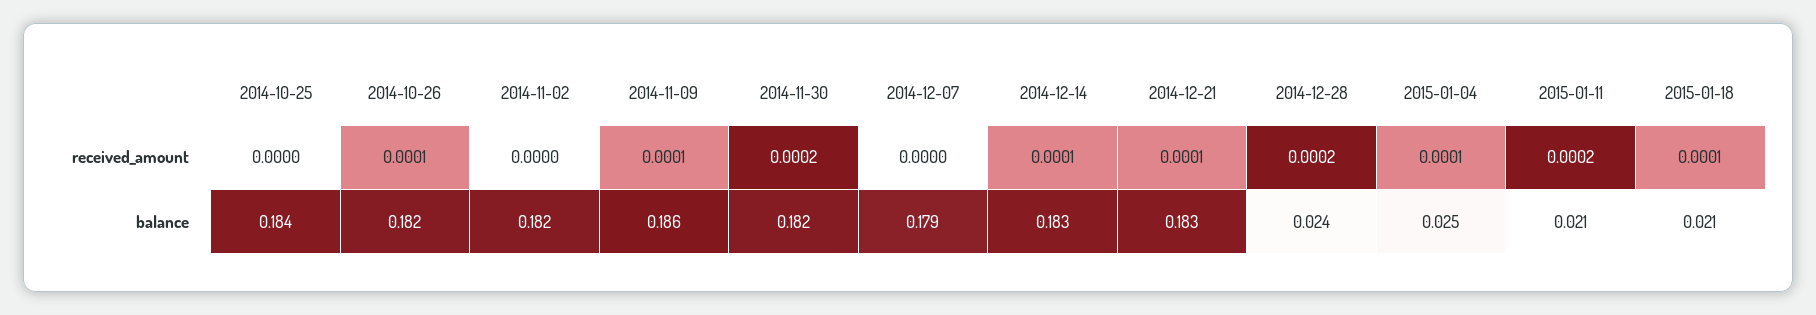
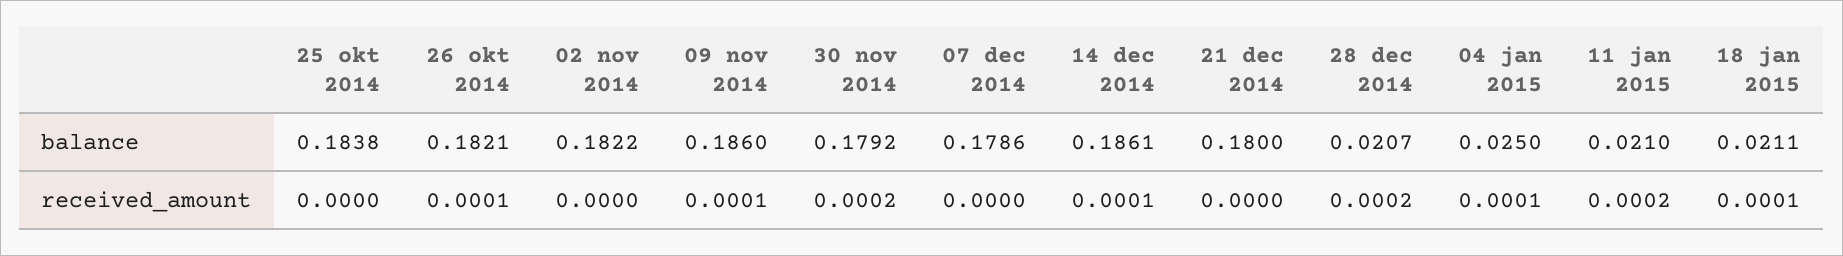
2014-12-21, received_amount: 0.0001 -> 0
2014-11-30, balance: 0.182 -> 0.1792
2014-12-14, balance: 0.183 -> 0.1861
2014-12-21, balance: 0.183 -> 0.18
2014-12-28, balance: 0.024 -> 0.0207

